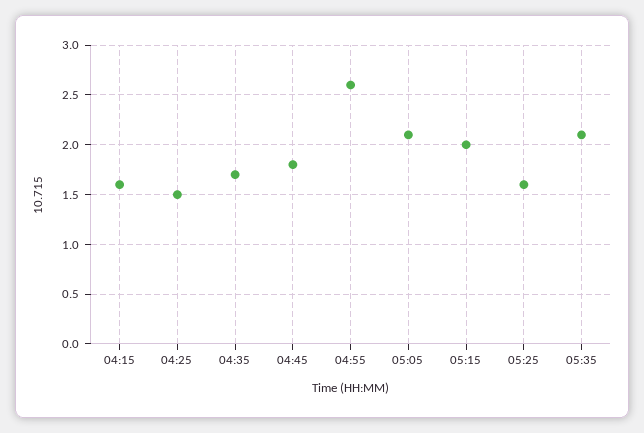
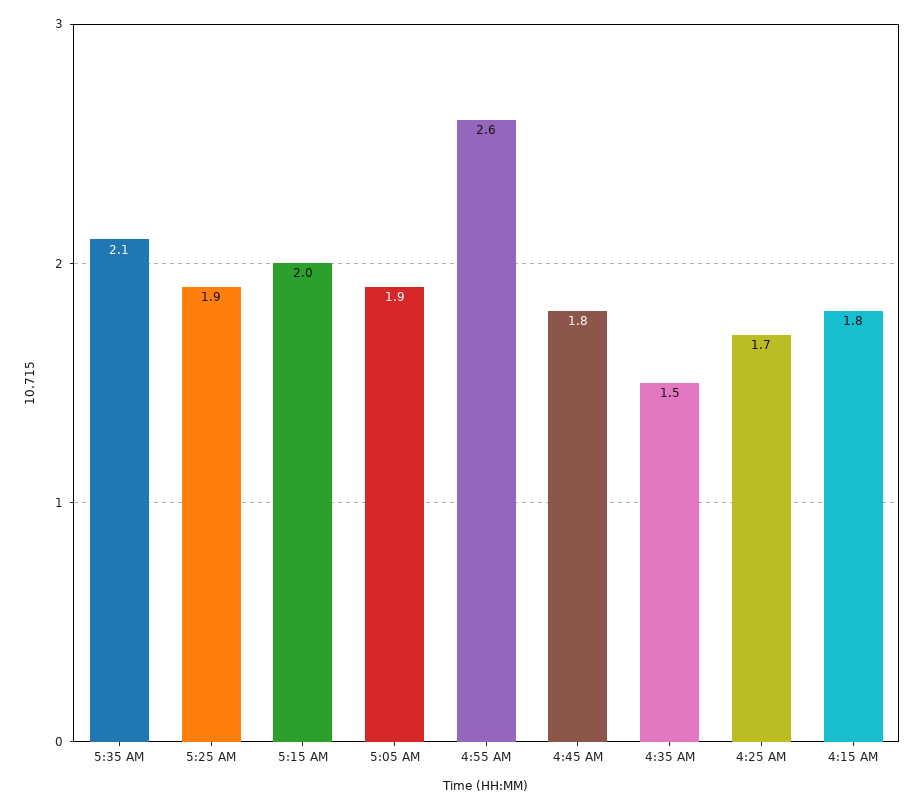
04:15: 1.6 -> 1.8
04:25: 1.5 -> 1.7
04:35: 1.7 -> 1.5
05:05: 2.1 -> 1.9
05:25: 1.6 -> 1.9

